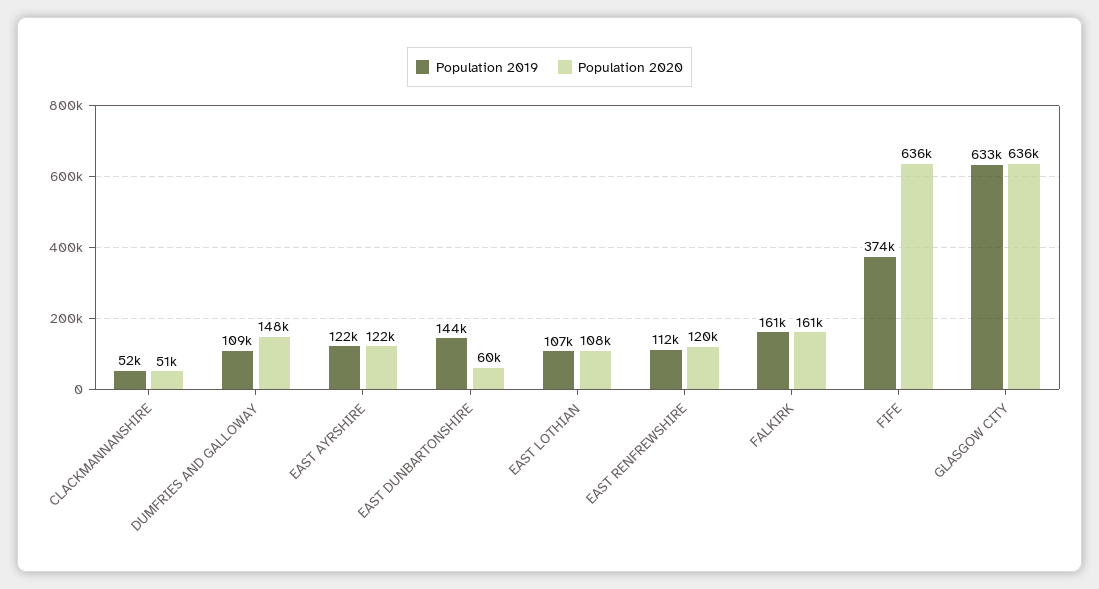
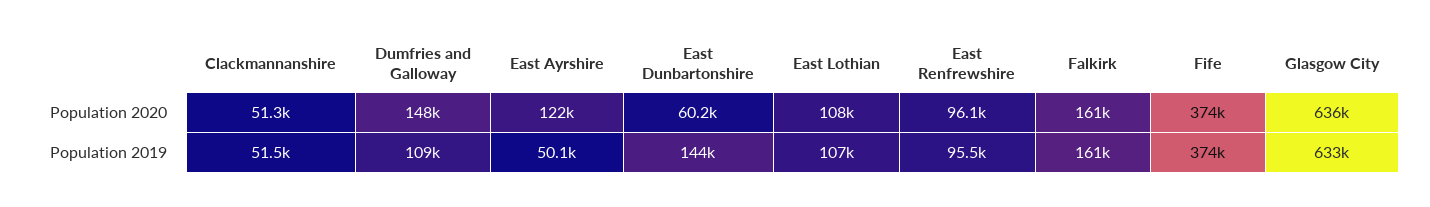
Population 2019, EAST AYRSHIRE: 122000 -> 50100
Population 2019, EAST RENFREWSHIRE: 112000 -> 95500
Population 2020, EAST RENFREWSHIRE: 120000 -> 96100
Population 2020, FIFE: 636000 -> 374000

